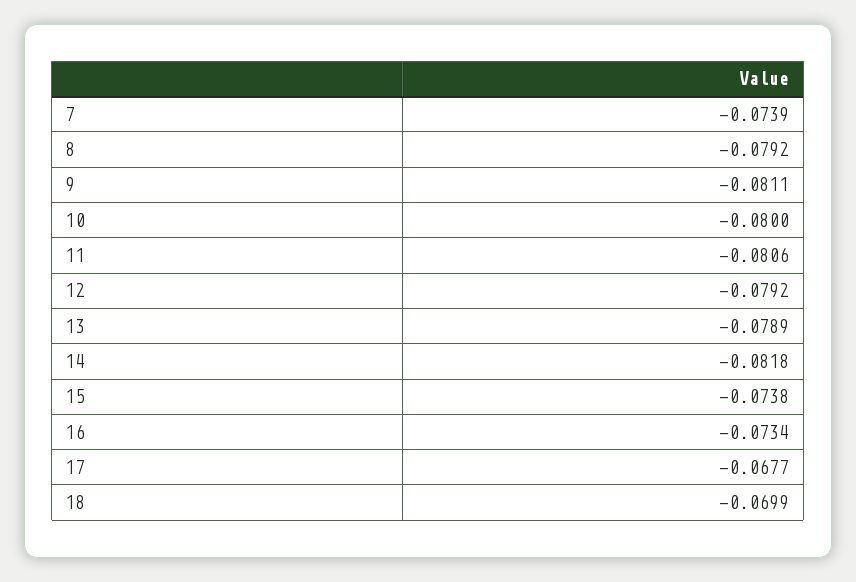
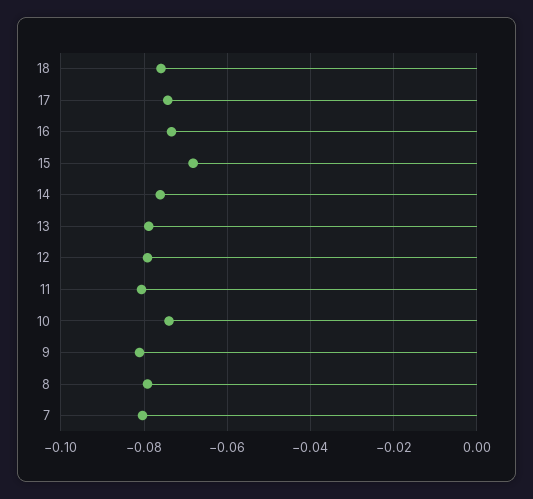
7: -0.0739 -> -0.08
10: -0.08 -> -0.074
14: -0.0818 -> -0.076
15: -0.0738 -> -0.068
17: -0.0677 -> -0.074
18: -0.0699 -> -0.076

